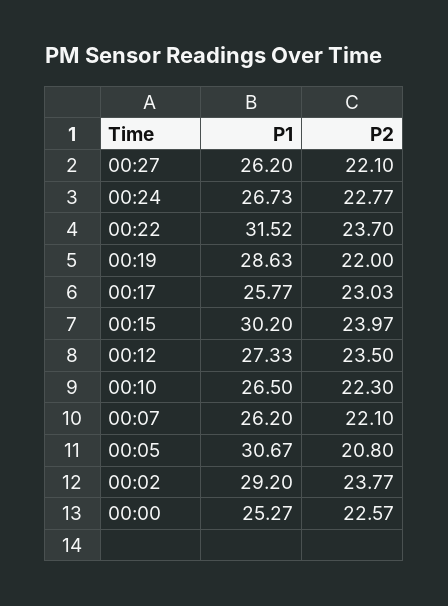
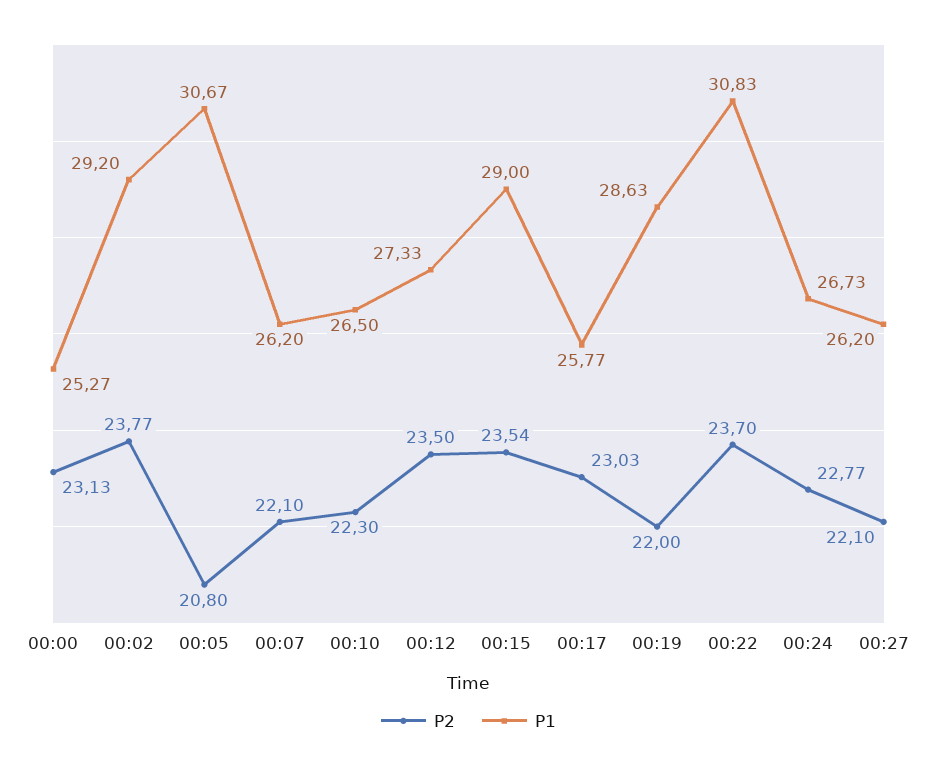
P1, 00:22: 31.52 -> 30.83
P1, 00:15: 30.2 -> 29
P2, 00:15: 23.97 -> 23.54
P2, 00:00: 22.57 -> 23.13

